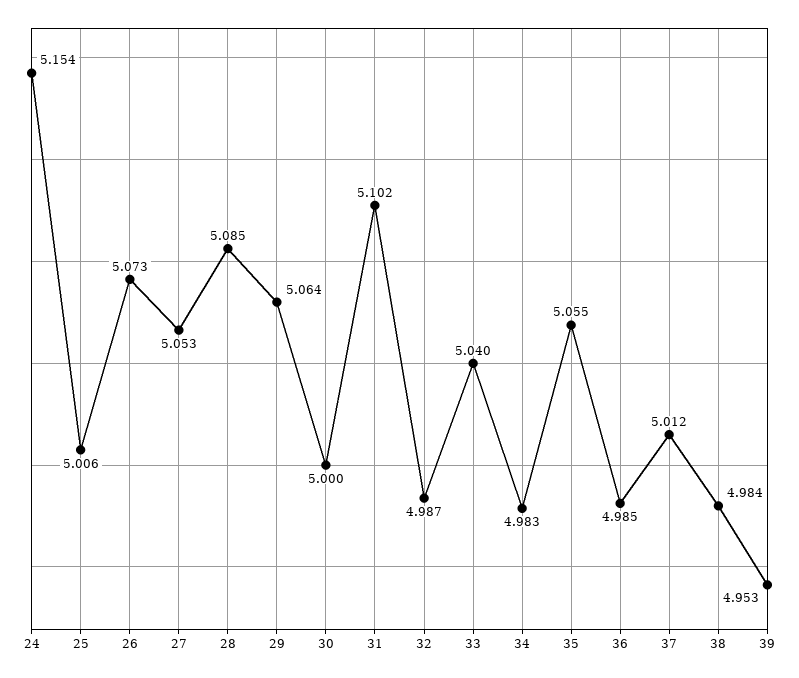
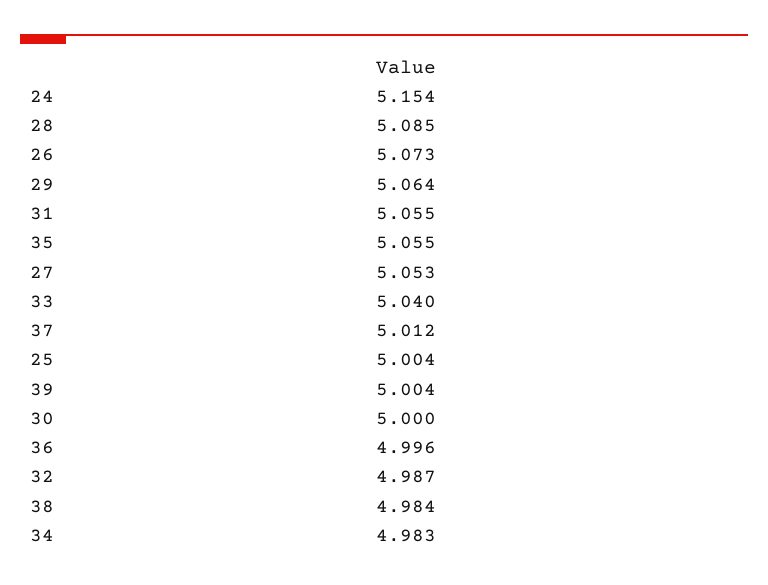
25: 5.006 -> 5.004
31: 5.102 -> 5.055
36: 4.985 -> 4.996
39: 4.953 -> 5.004

